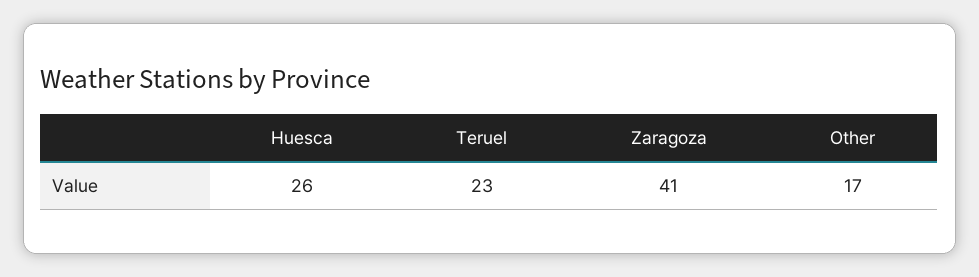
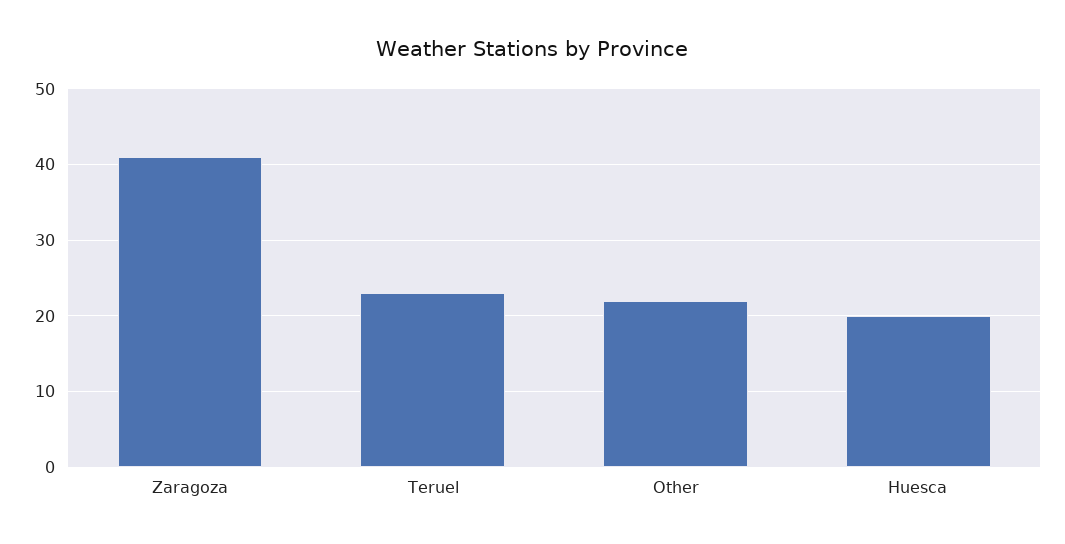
Huesca: 26 -> 20
Other: 17 -> 22

